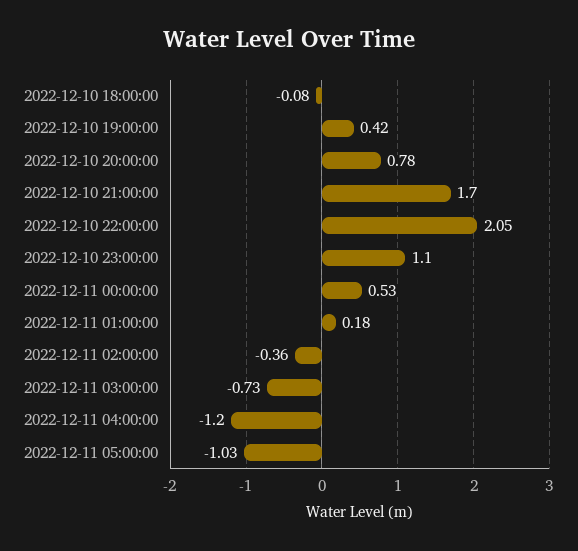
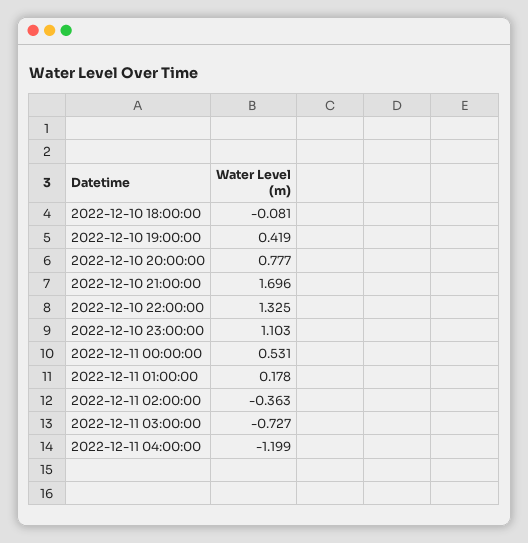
2022-12-10 22:00:00: 2.05 -> 1.325
2022-12-11 05:00:00: -1.03 -> none

